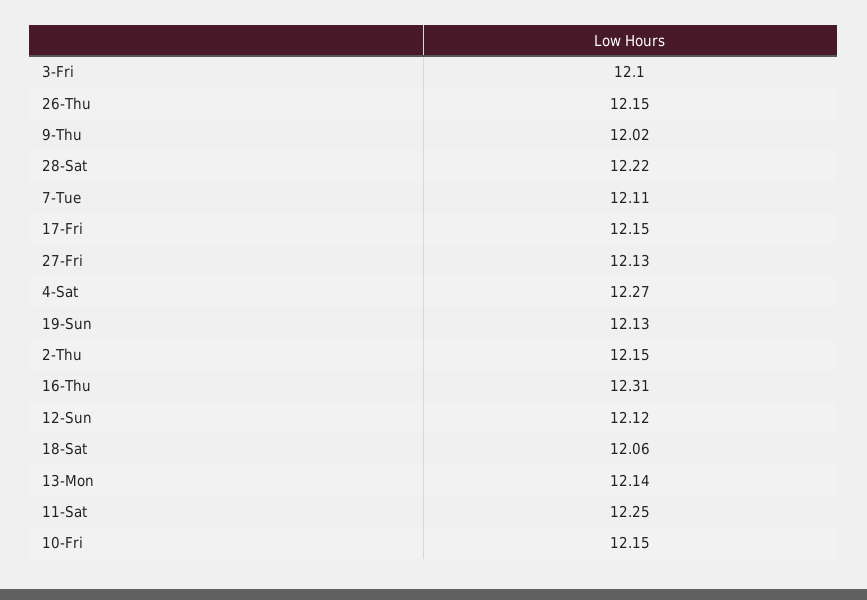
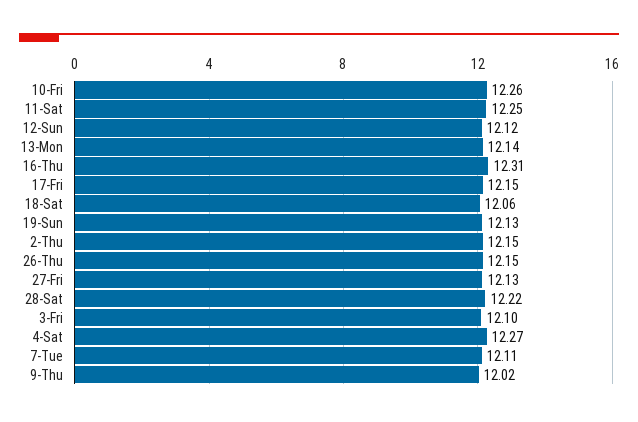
10-Fri: 12.15 -> 12.26

